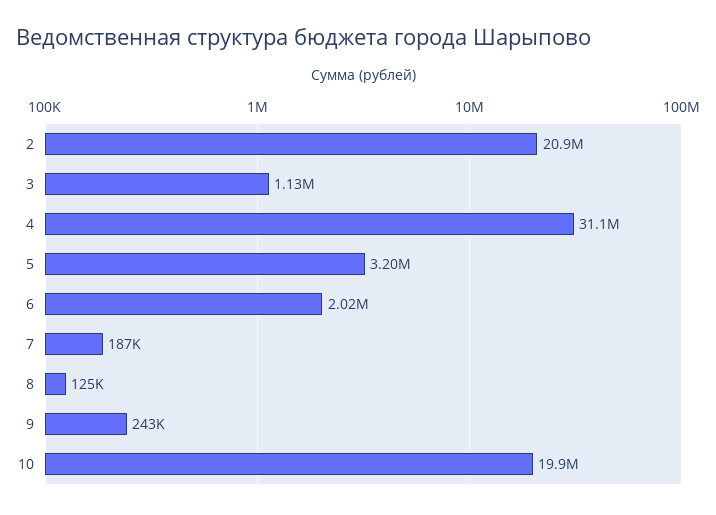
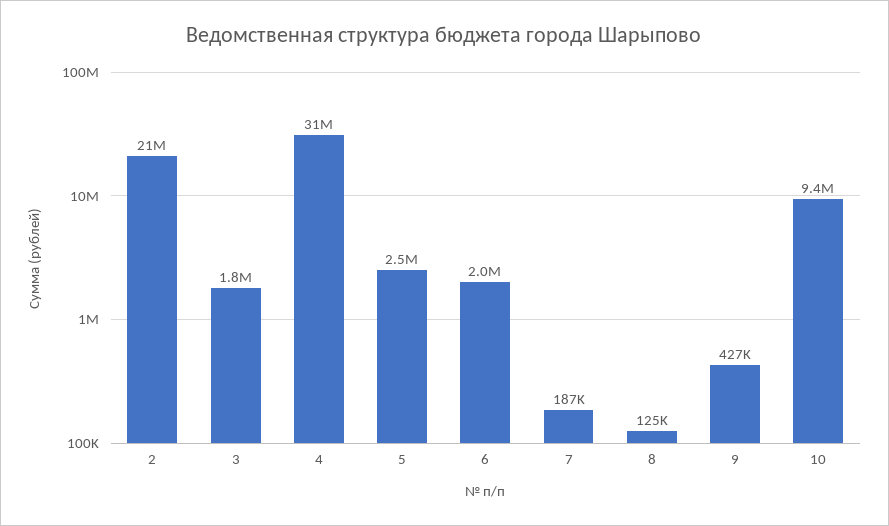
3: 1130000 -> 1800000
5: 3200000 -> 2500000
9: 243000 -> 427000
10: 19900000 -> 9400000

